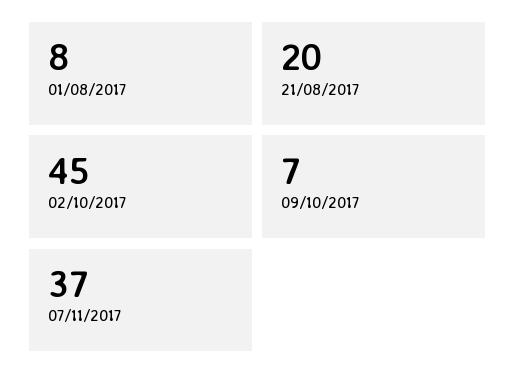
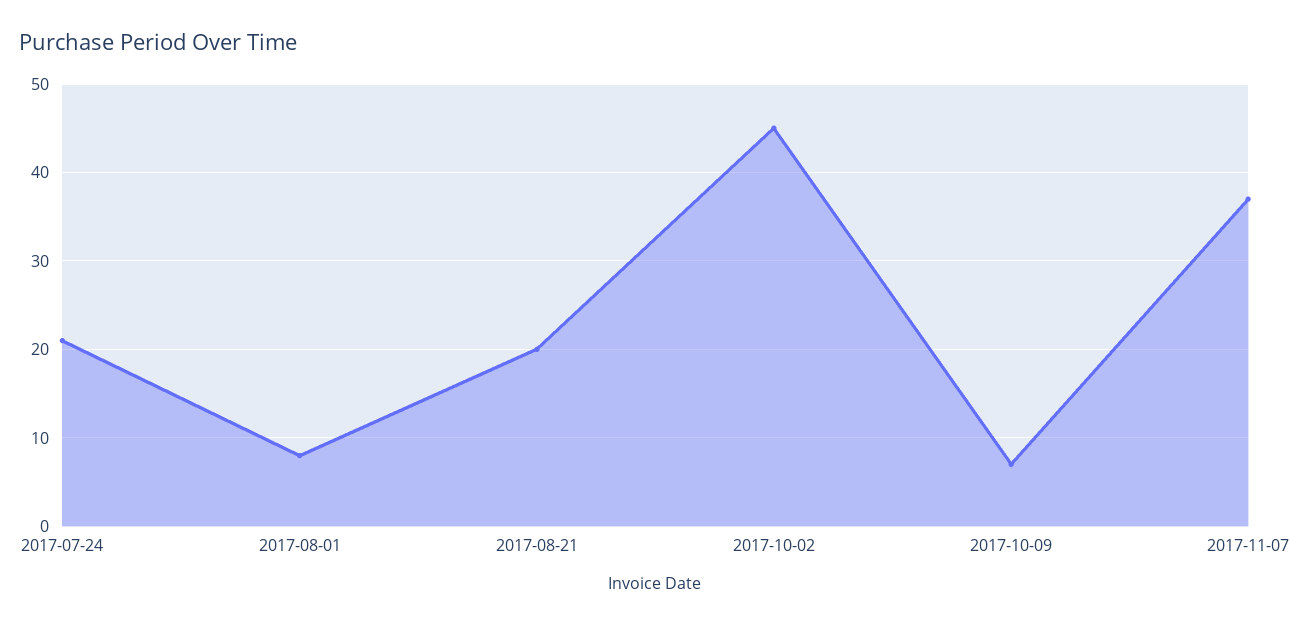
2017-07-24: none -> 21

